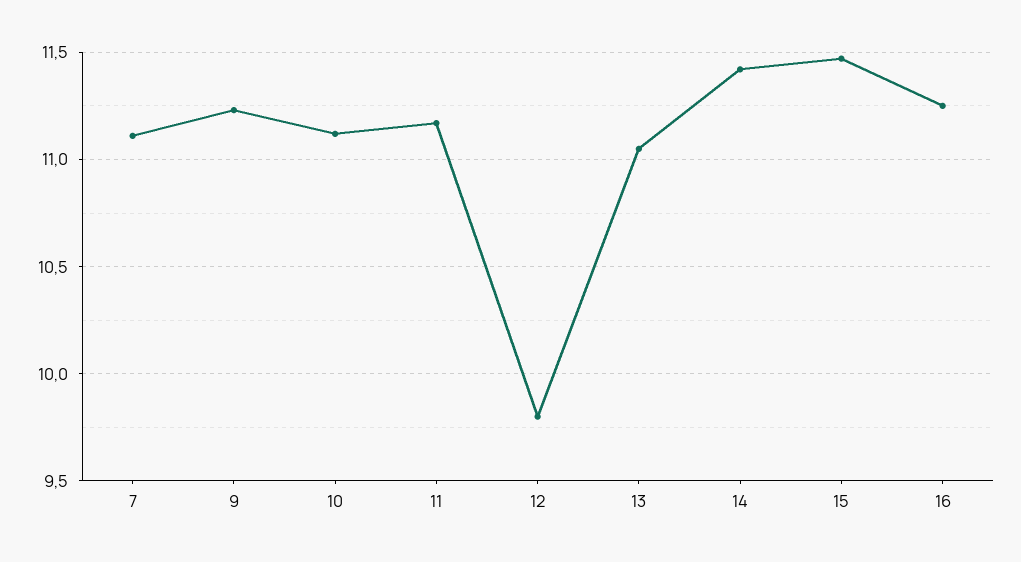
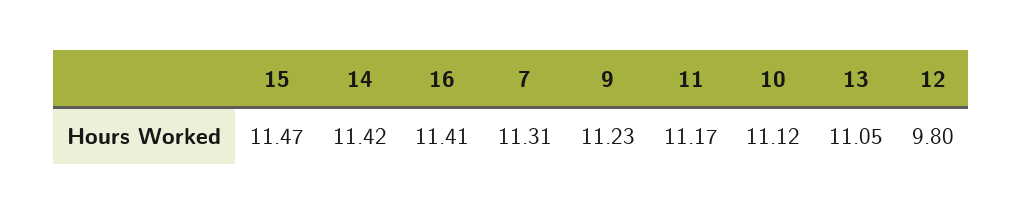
7: 11.1 -> 11.31
16: 11.25 -> 11.41

